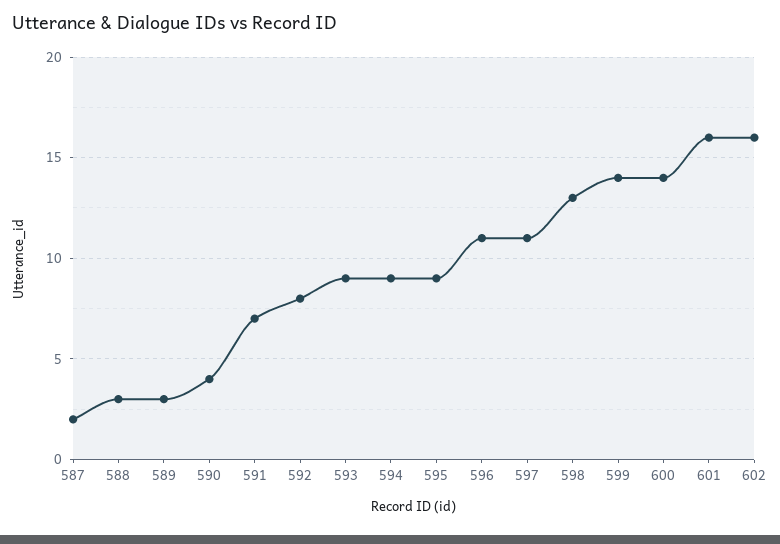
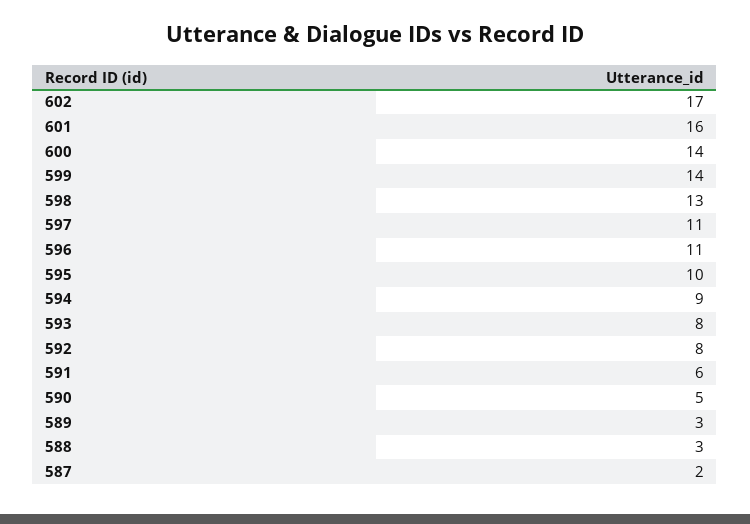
590: 4 -> 5
591: 7 -> 6
593: 9 -> 8
595: 9 -> 10
602: 16 -> 17

